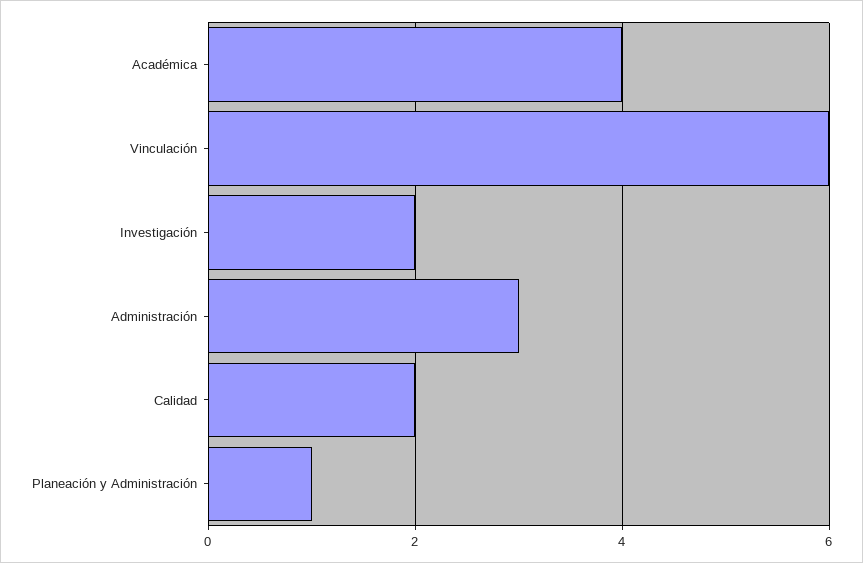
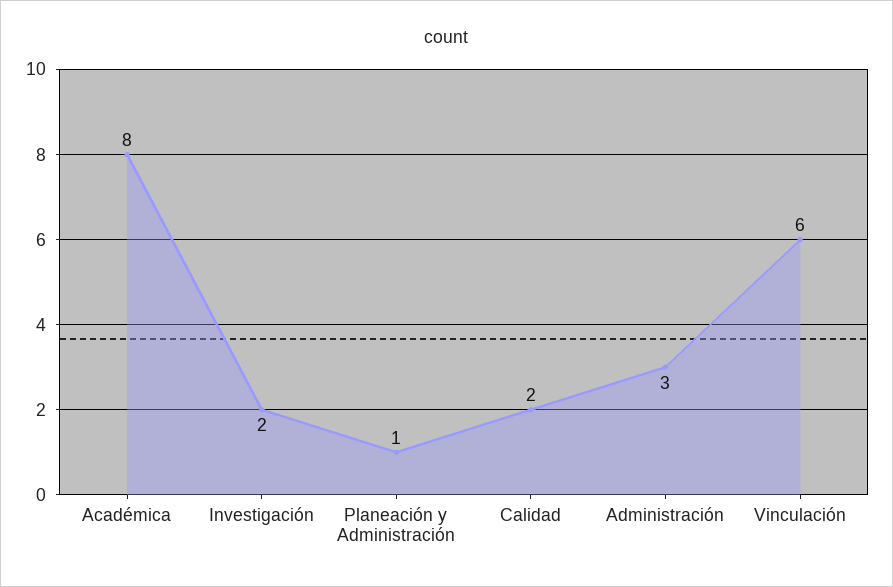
Académica: 4 -> 8

